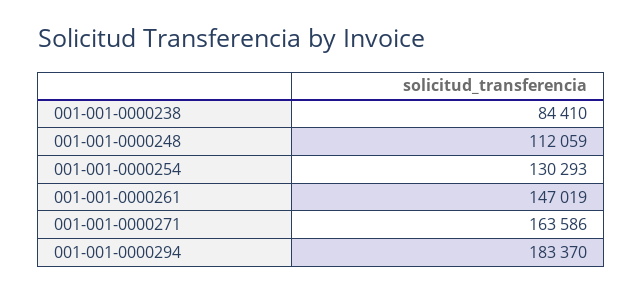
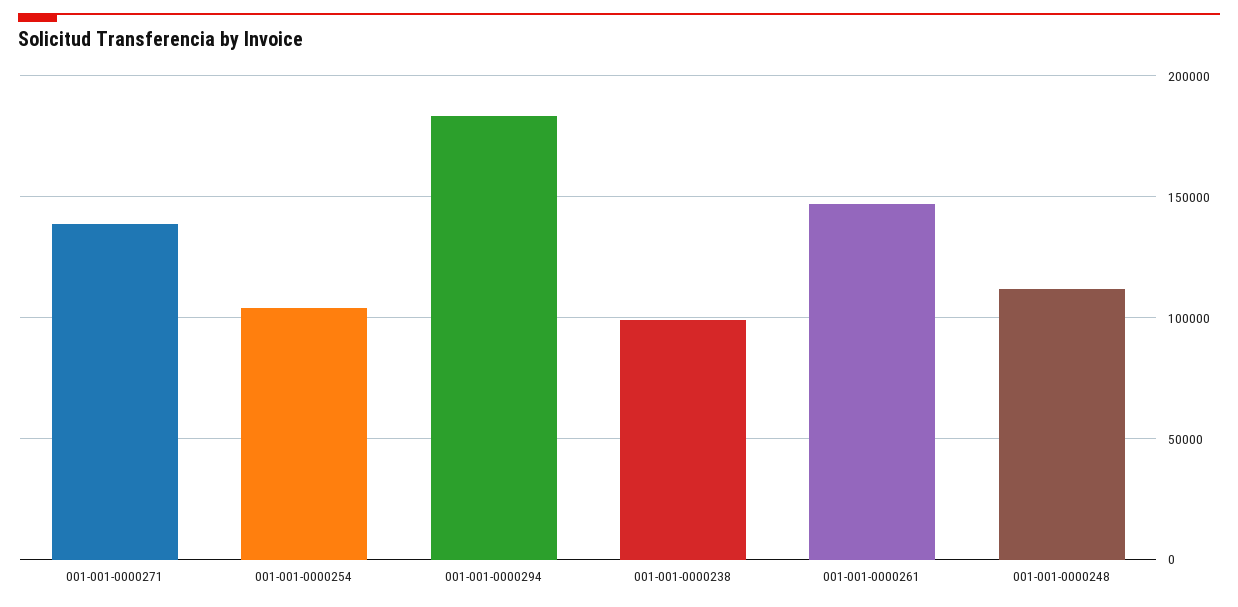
001-001-0000238: 84410 -> 100000
001-001-0000254: 130293 -> 105000
001-001-0000271: 163586 -> 140000

